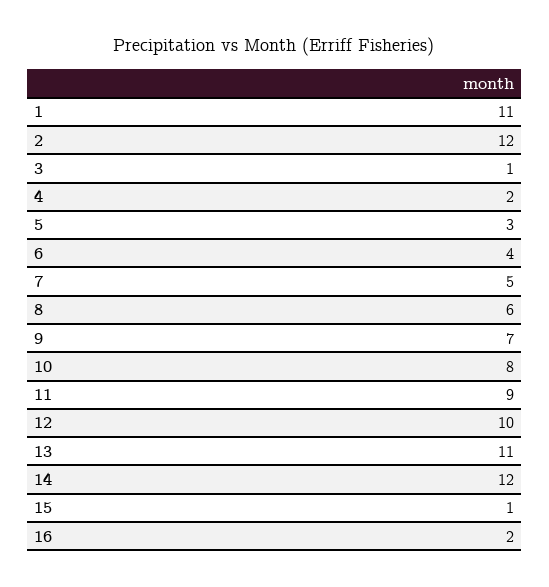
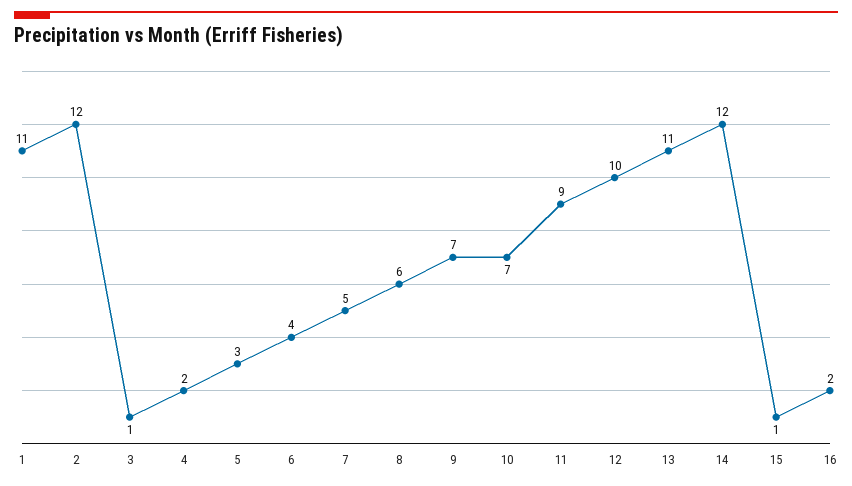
10: 8 -> 7

